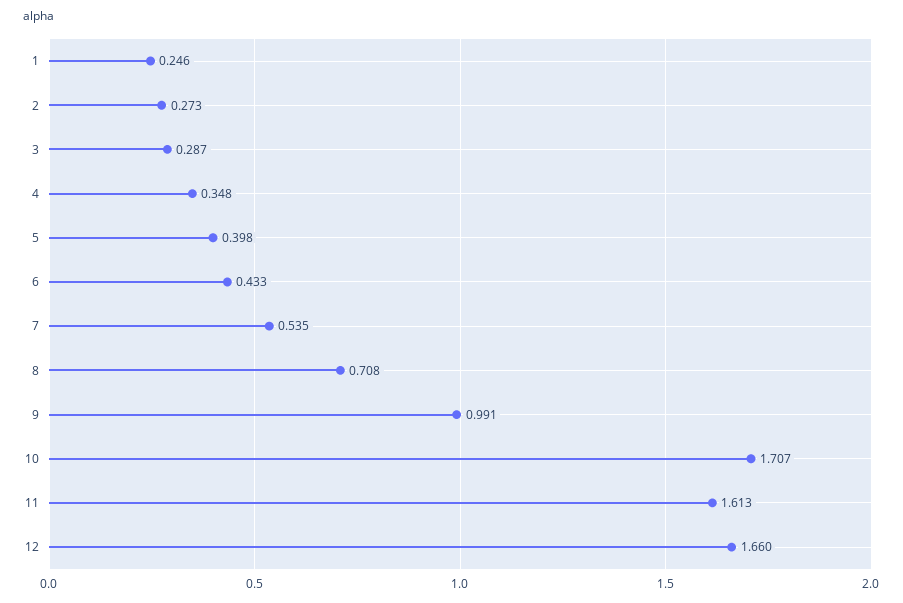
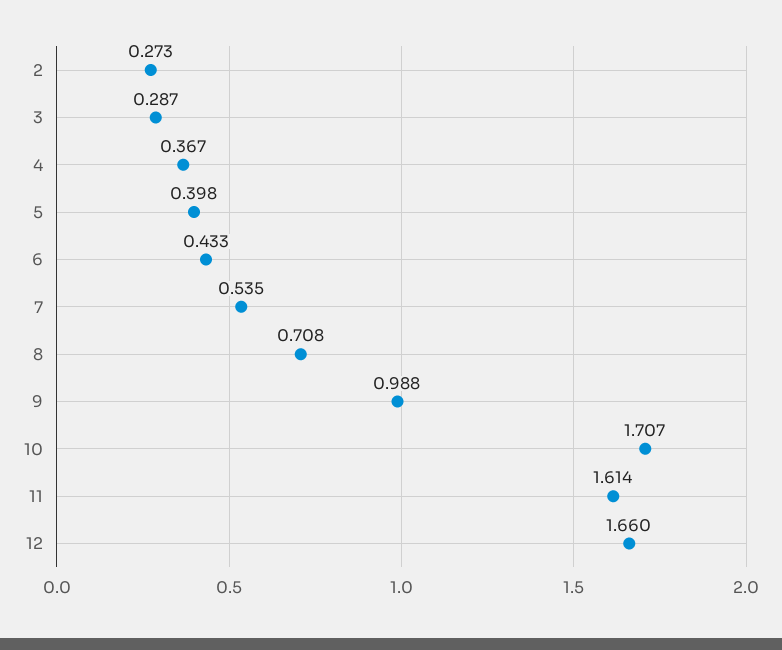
1: 0.246 -> none
4: 0.348 -> 0.367
9: 0.991 -> 0.988
11: 1.613 -> 1.614

